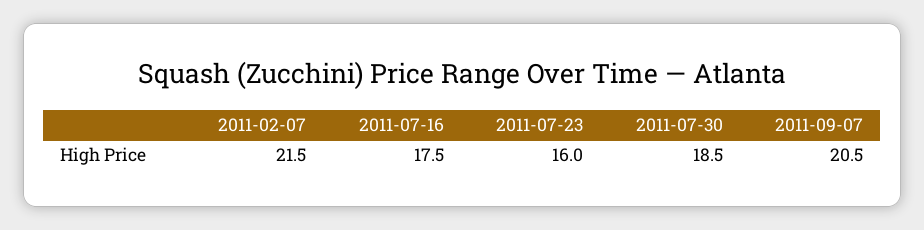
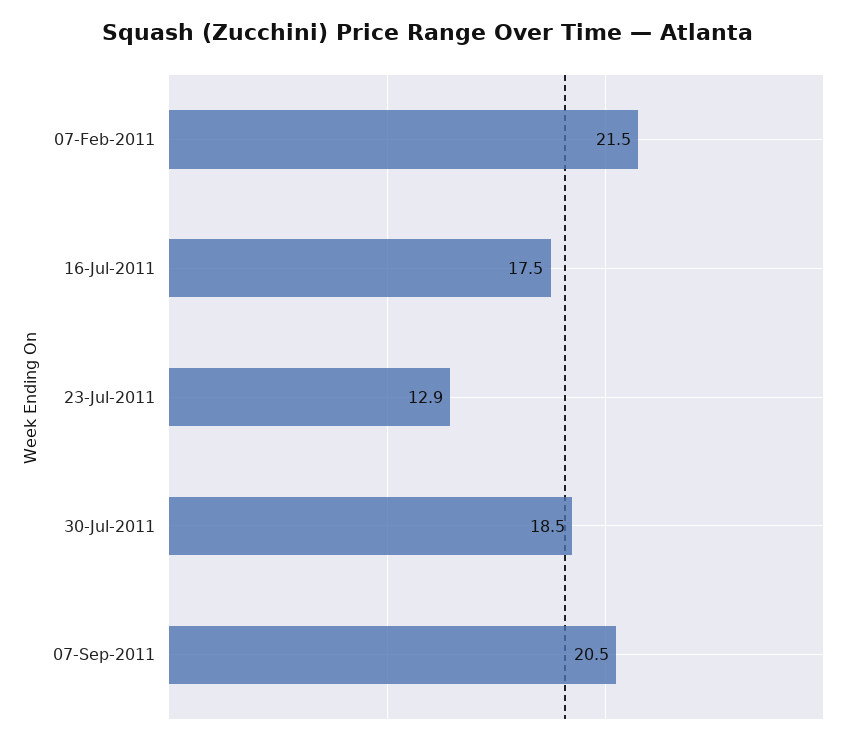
2011-07-23: 16 -> 12.9

